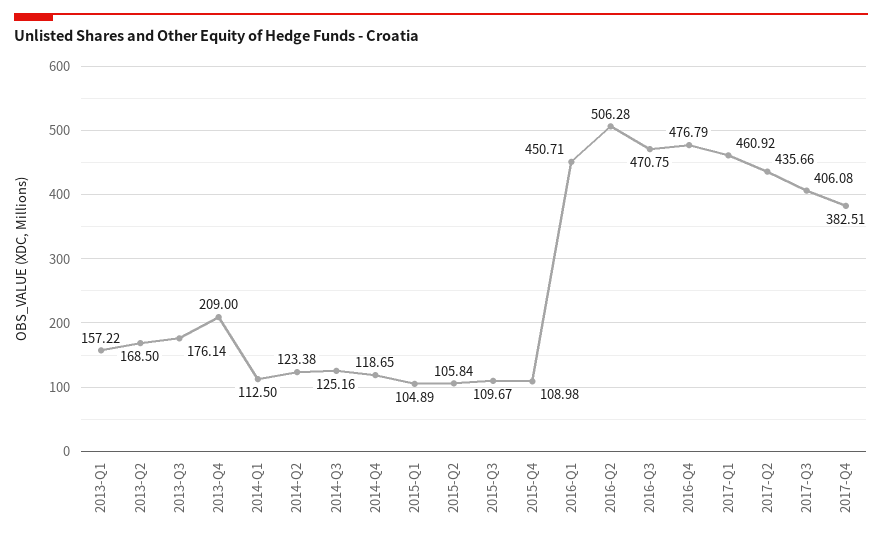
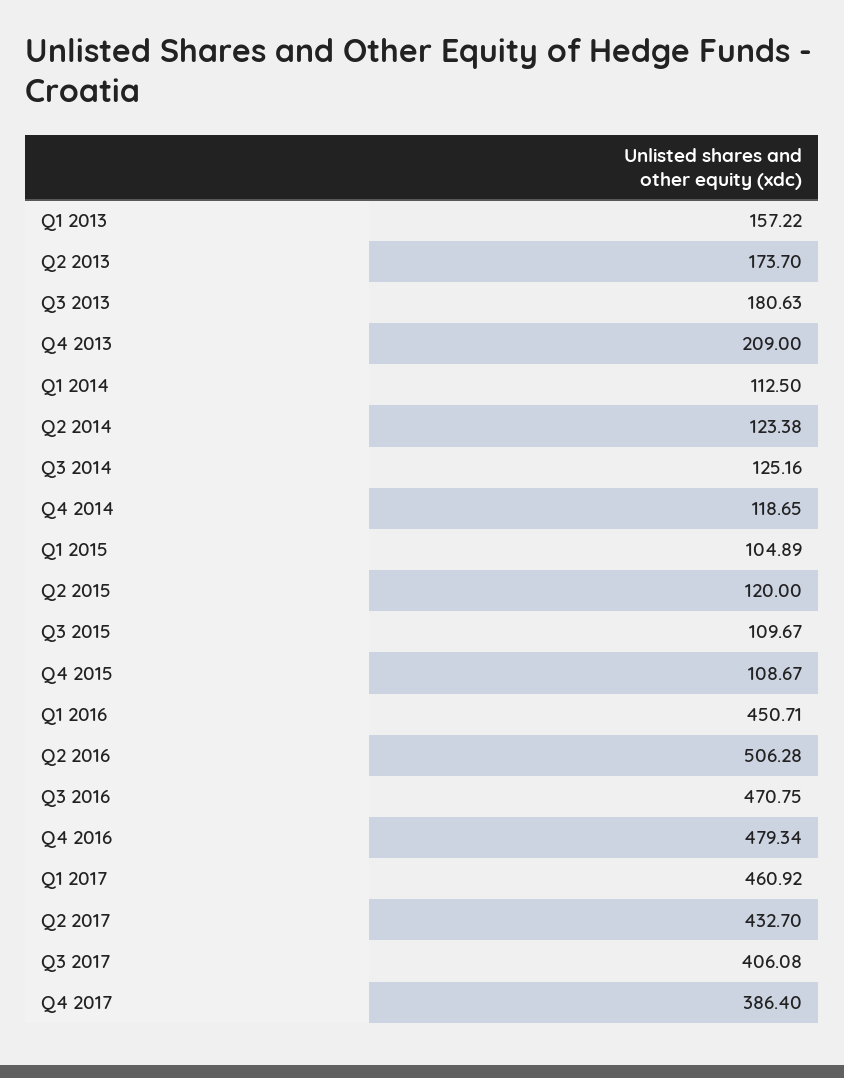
2013-Q2: 168.5 -> 173.7
2013-Q3: 176.14 -> 180.63
2015-Q2: 105.84 -> 120
2015-Q4: 108.98 -> 108.67
2016-Q4: 476.79 -> 479.34
2017-Q2: 435.66 -> 432.7
2017-Q4: 382.51 -> 386.4

